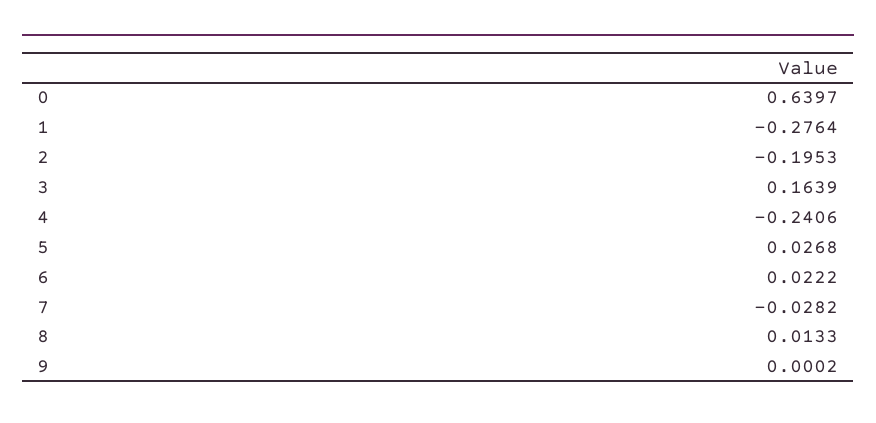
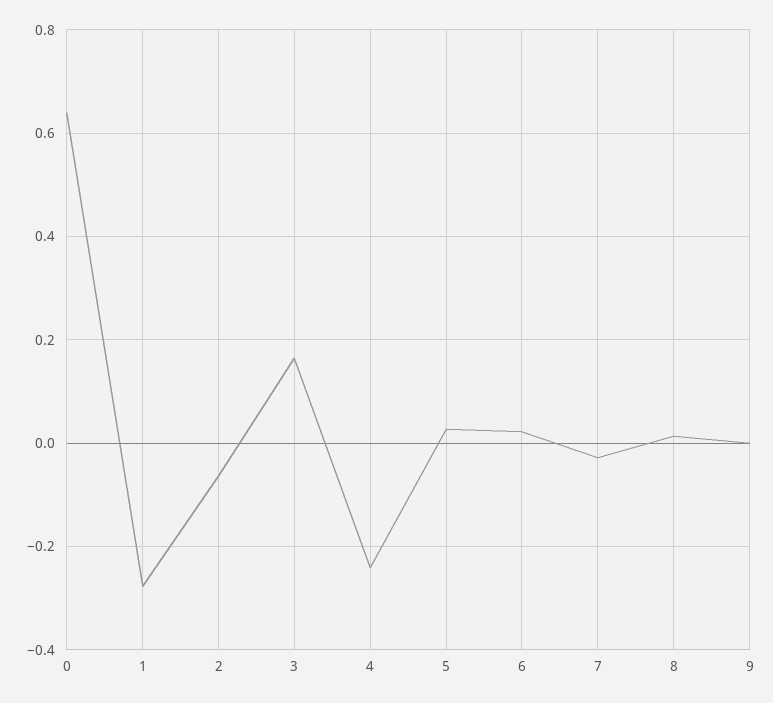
2: -0.1953 -> -0.06

